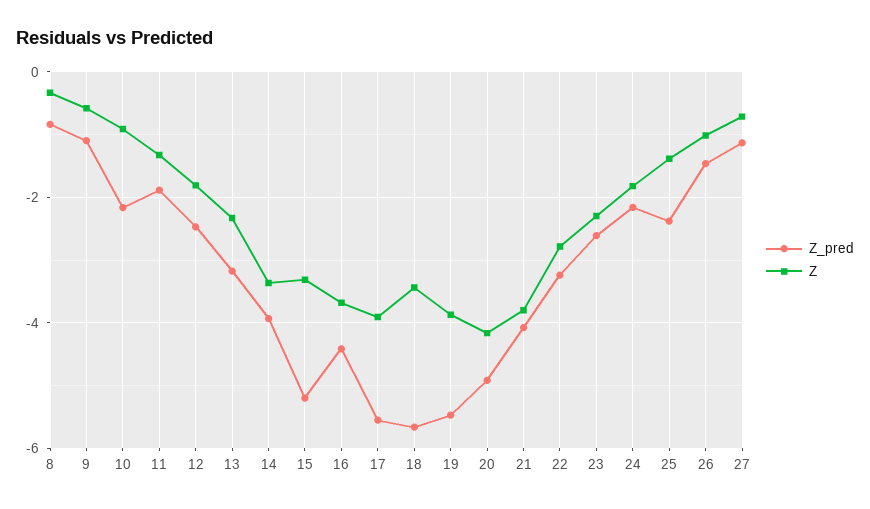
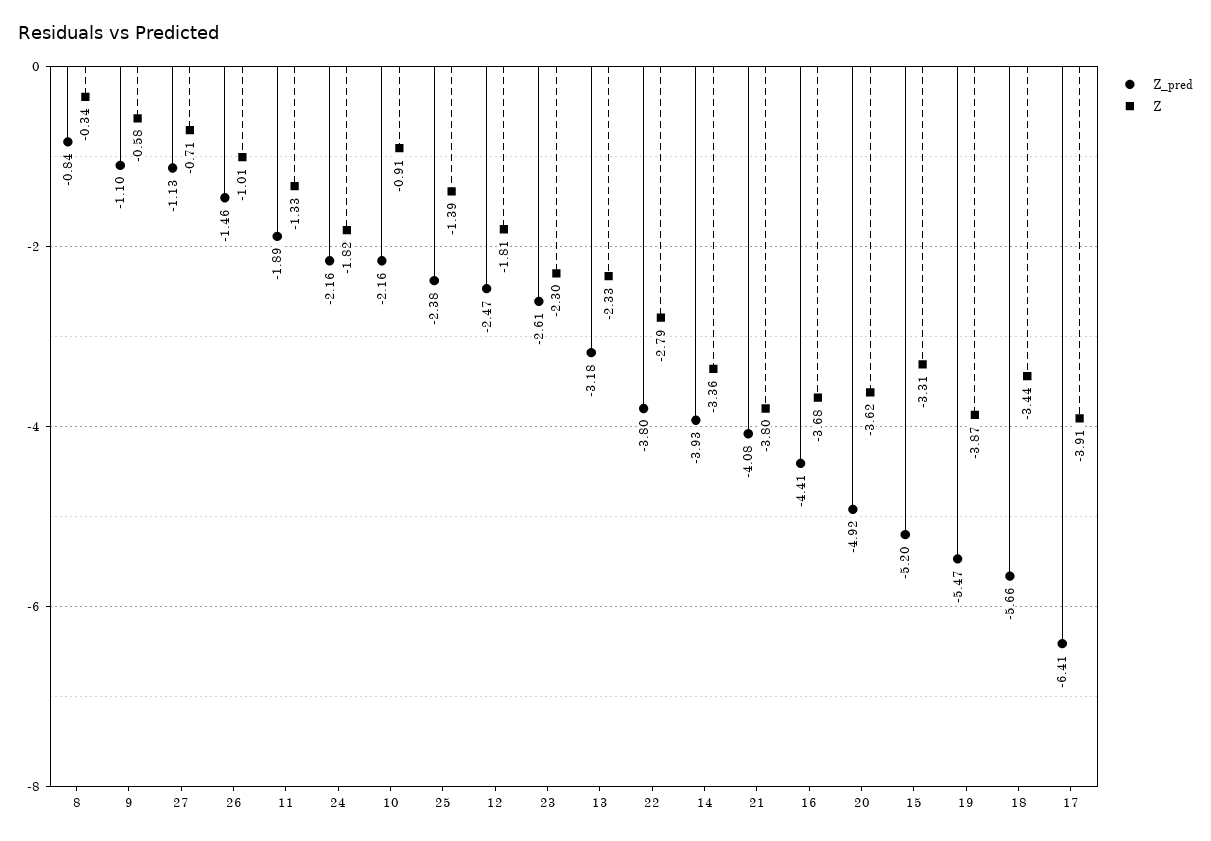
Z_pred, 17: -5.6 -> -6.41
Z, 20: -4.2 -> -3.62
Z_pred, 22: -3.2 -> -3.8

